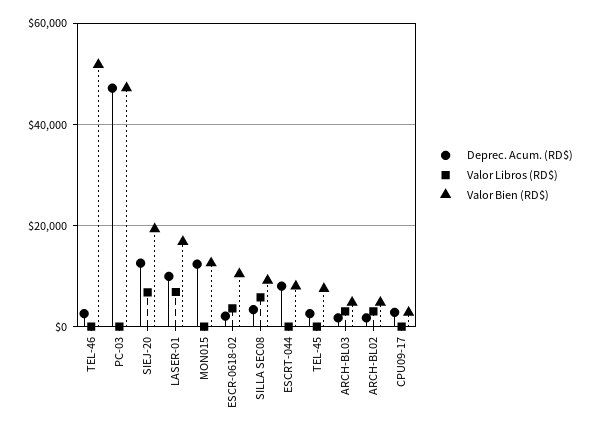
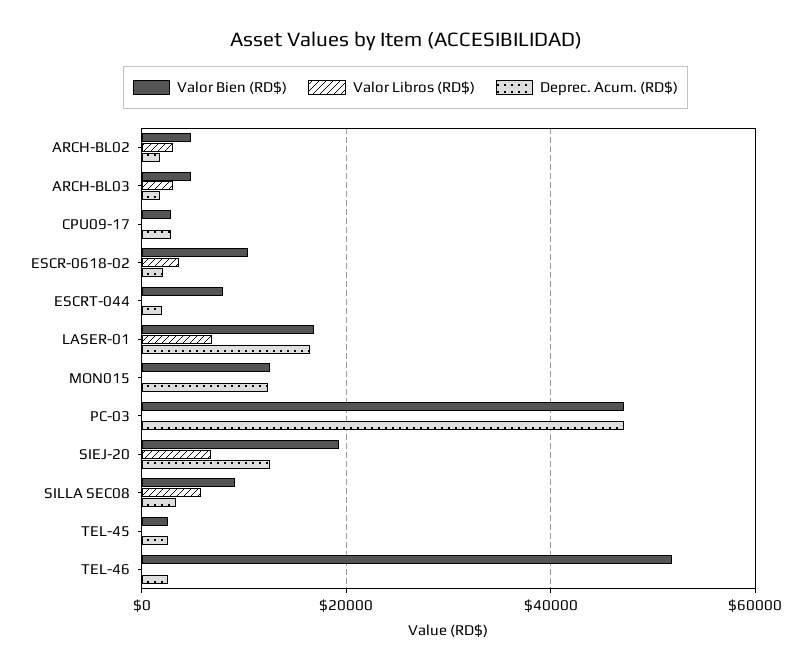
Deprec. Acum. (RD$), LASER-01: 10000 -> 16000
Deprec. Acum. (RD$), ESCRT-044: 8000 -> 2000
Valor Bien (RD$), TEL-45: 8000 -> 2000

